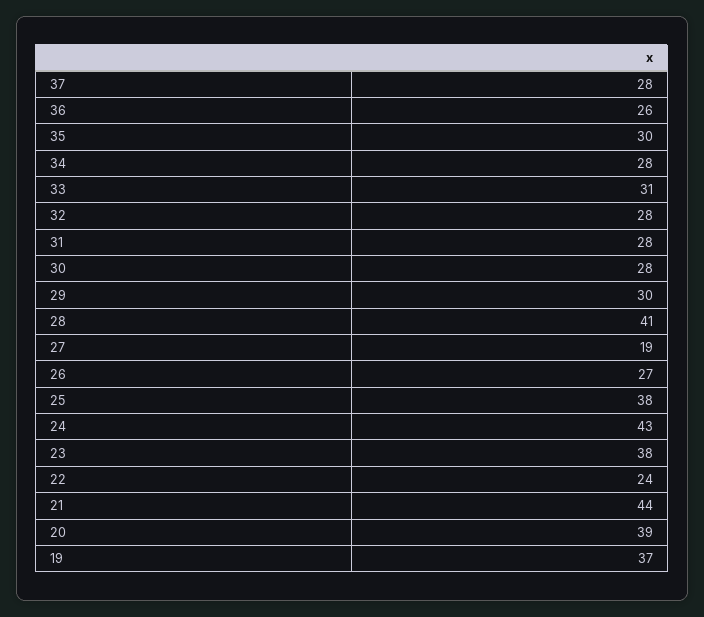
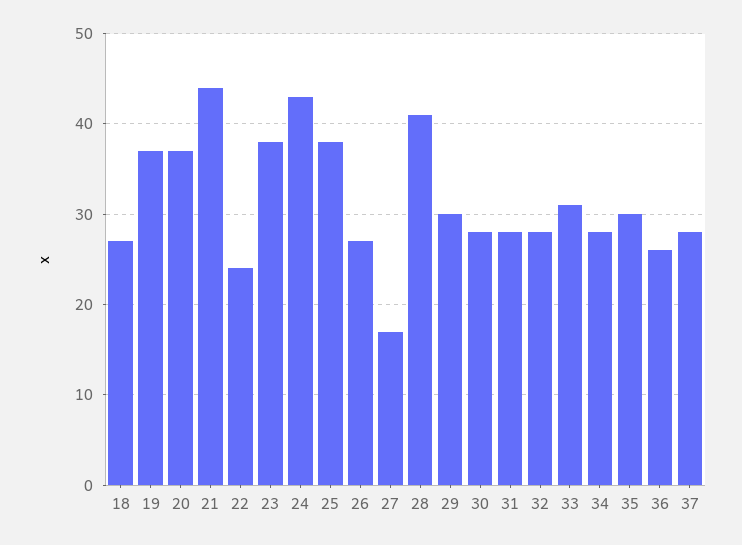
27: 19 -> 17
20: 39 -> 37
18: none -> 27

